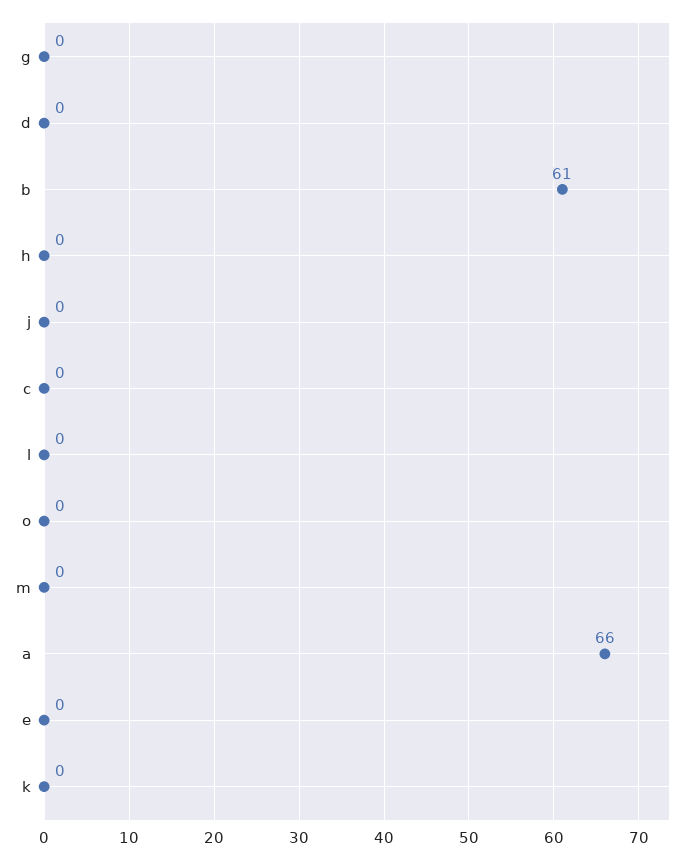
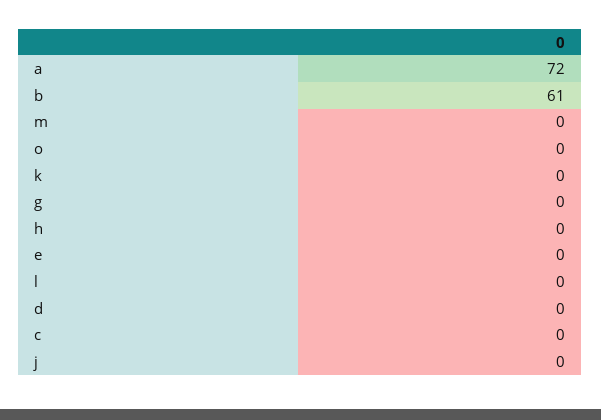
a: 66 -> 72

